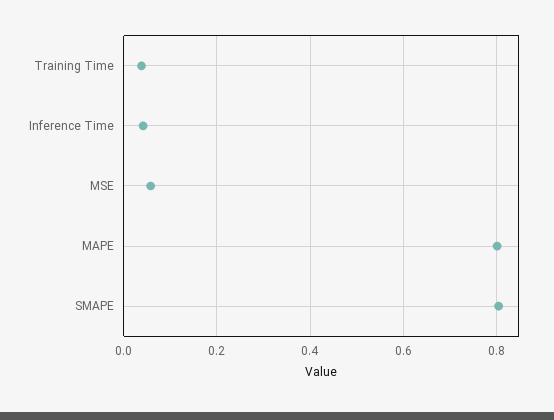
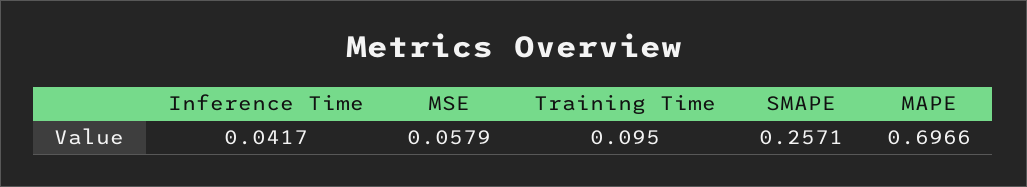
Training Time: 0.04 -> 0.095
MAPE: 0.8 -> 0.6966
SMAPE: 0.8 -> 0.2571

